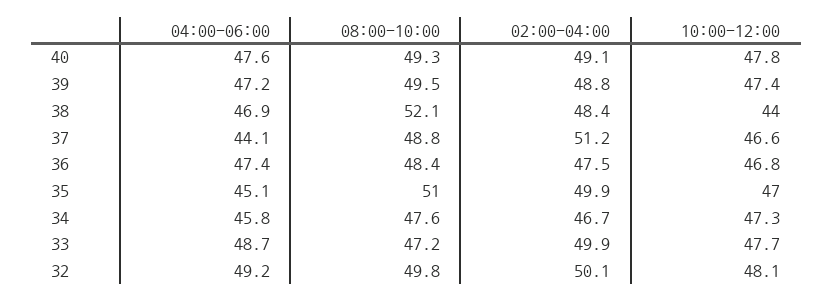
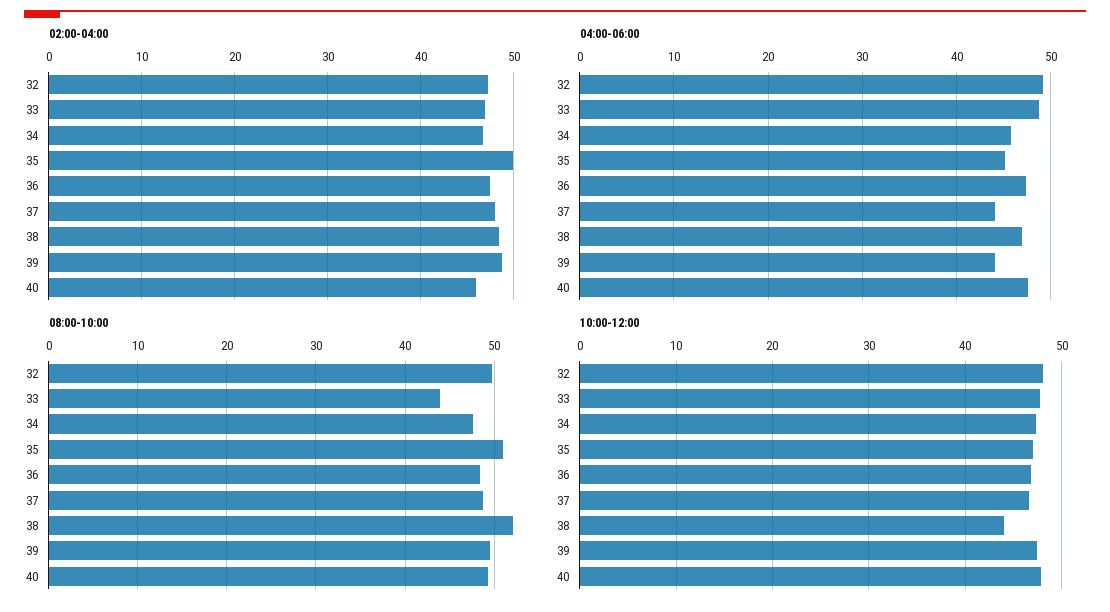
02:00-04:00, 40: 49.1 -> 46
04:00-06:00, 39: 47.2 -> 44
02:00-04:00, 37: 51.2 -> 48
08:00-10:00, 33: 47.2 -> 44
02:00-04:00, 33: 49.9 -> 47
02:00-04:00, 32: 50.1 -> 47

